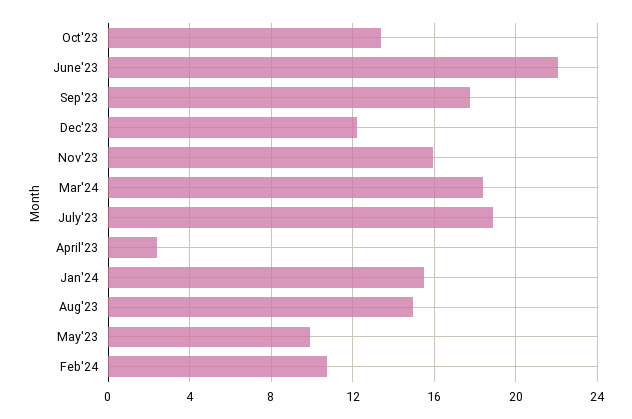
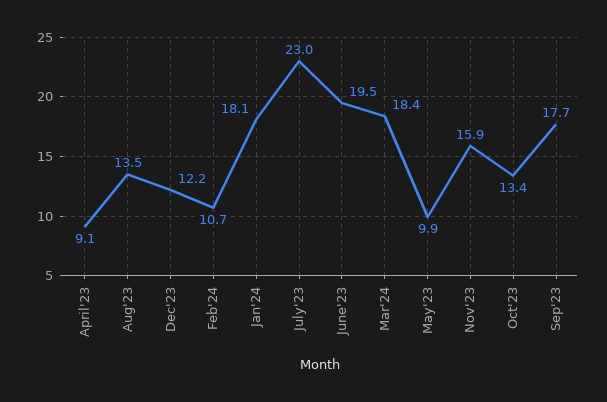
June'23: 22 -> 19.5
July'23: 19 -> 23
April'23: 2.5 -> 9.1
Jan'24: 15.5 -> 18.1
Aug'23: 15 -> 13.5

